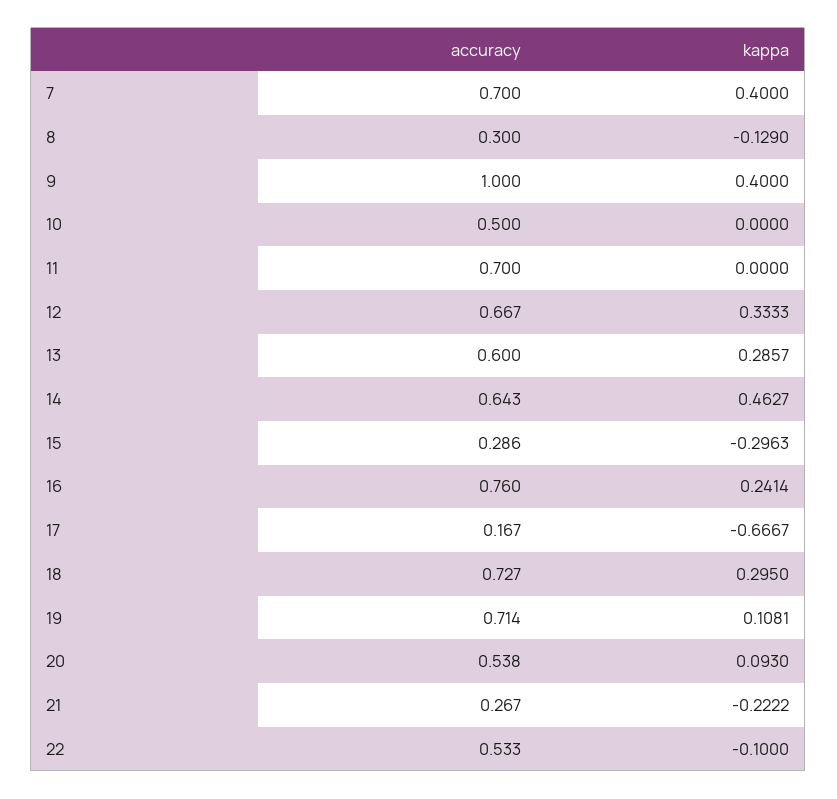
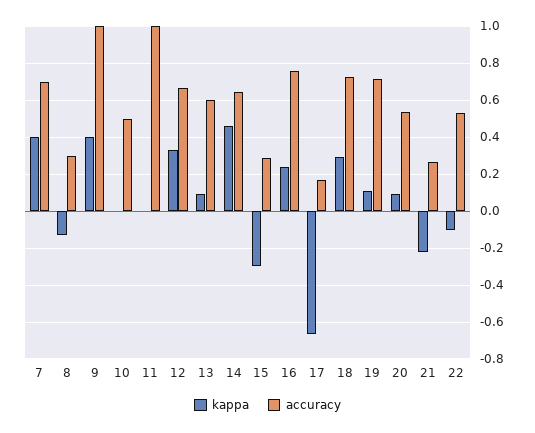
accuracy, 11: 0.7 -> 1
kappa, 13: 0.2857 -> 0.1

